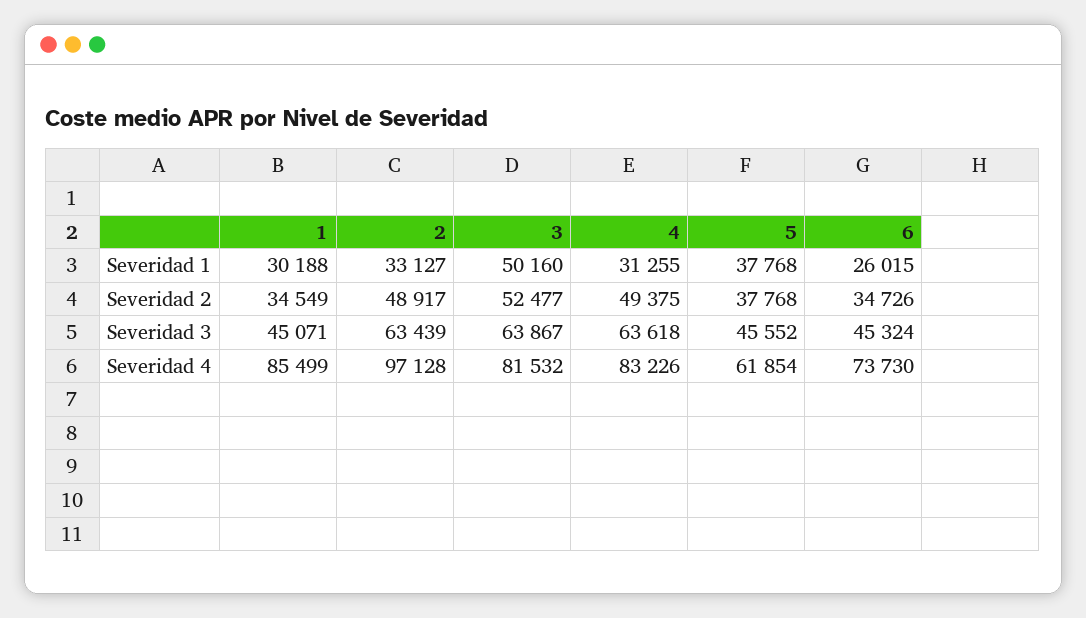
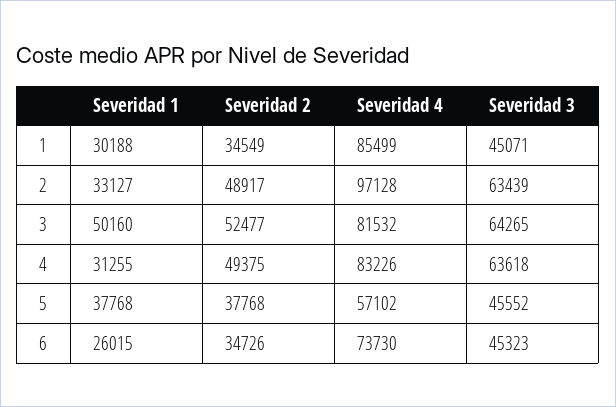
3, Severidad 3: 63867 -> 64265
6, Severidad 3: 45324 -> 45323
5, Severidad 4: 61854 -> 57102

